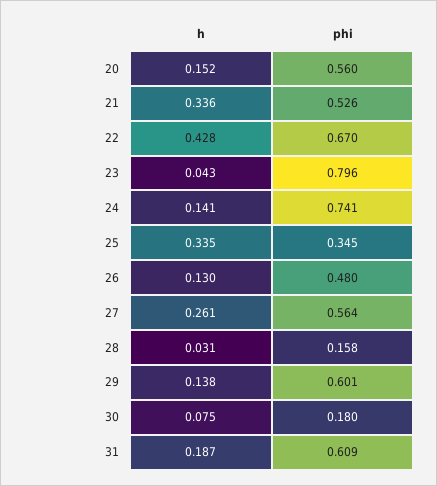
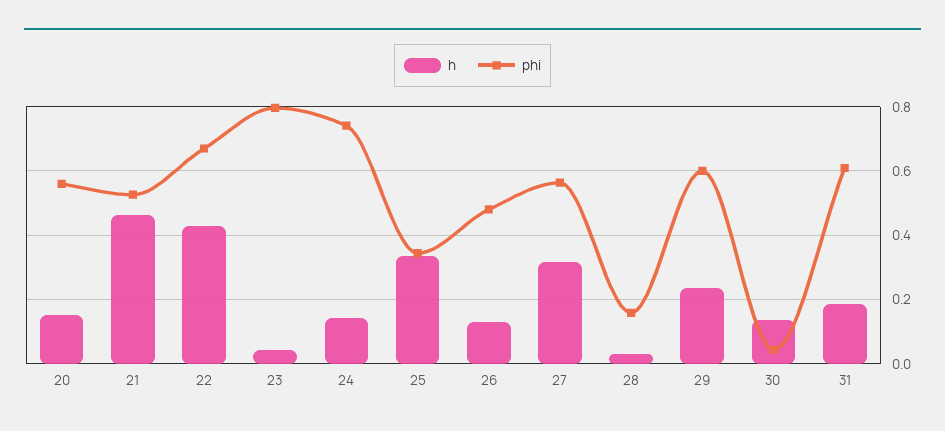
h, 21: 0.336 -> 0.46
h, 27: 0.261 -> 0.32
h, 29: 0.138 -> 0.24
h, 30: 0.075 -> 0.14
phi, 30: 0.18 -> 0.04

